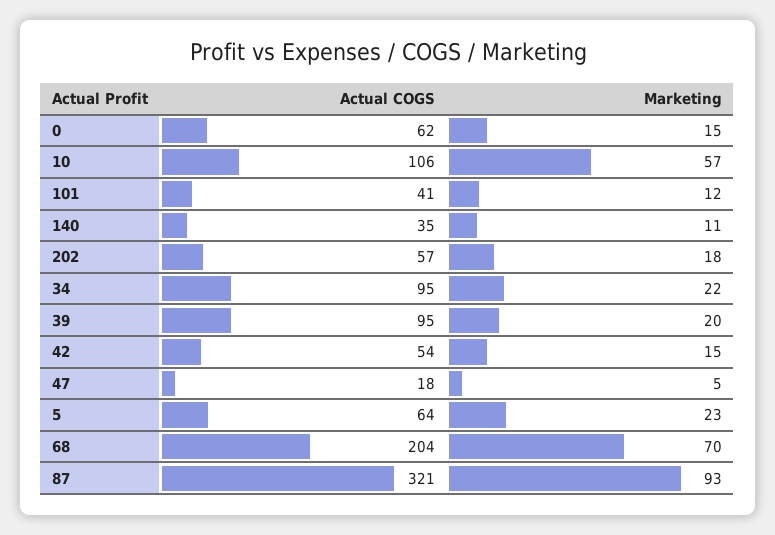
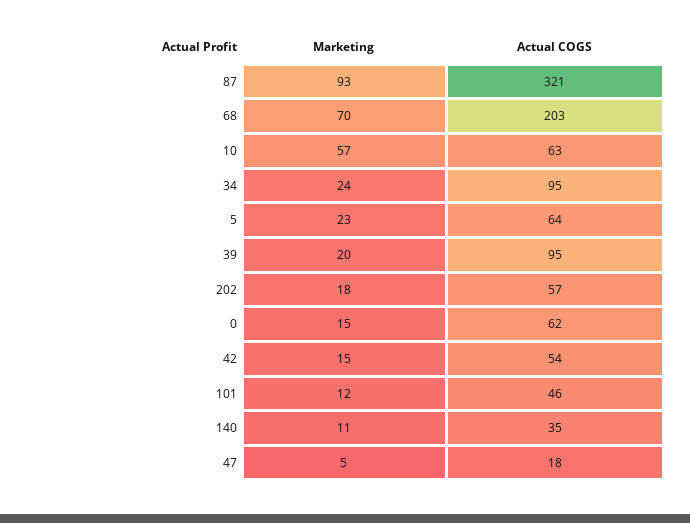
Actual COGS, 10: 106 -> 63
Actual COGS, 101: 41 -> 46
Marketing, 34: 22 -> 24
Actual COGS, 68: 204 -> 203

